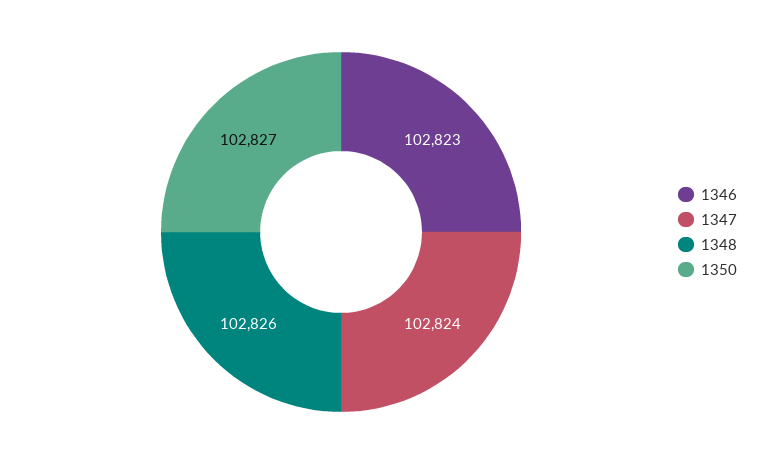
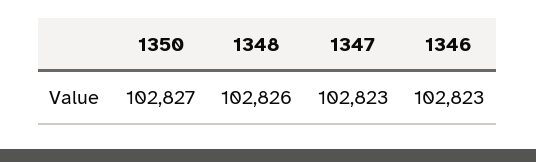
1347: 102824 -> 102823

